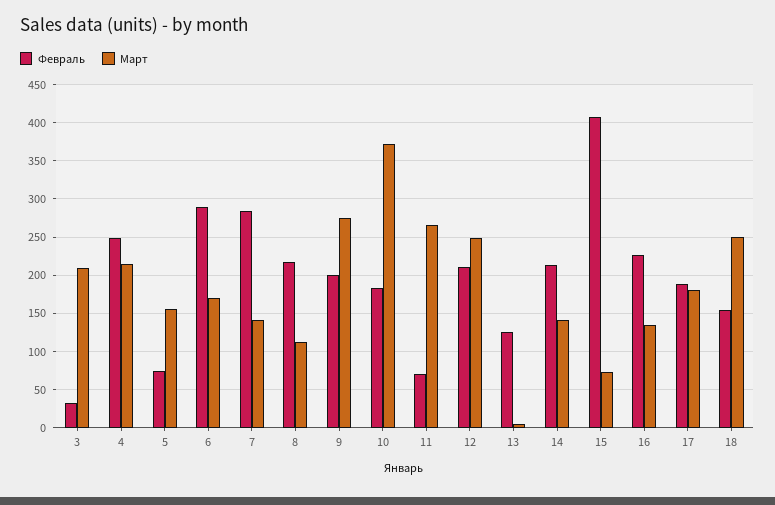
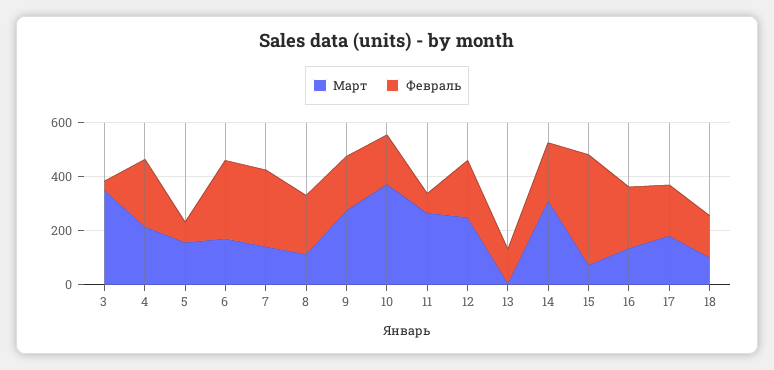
Март, 3: 210 -> 350
Март, 14: 140 -> 300
Март, 18: 250 -> 100

